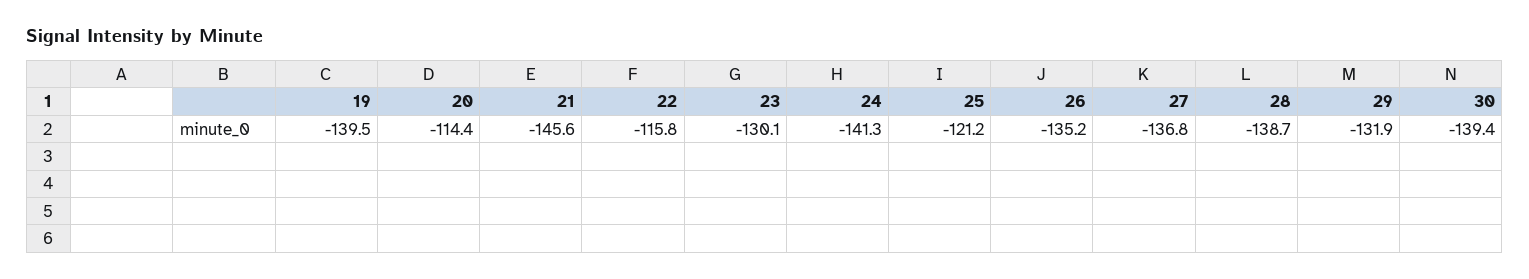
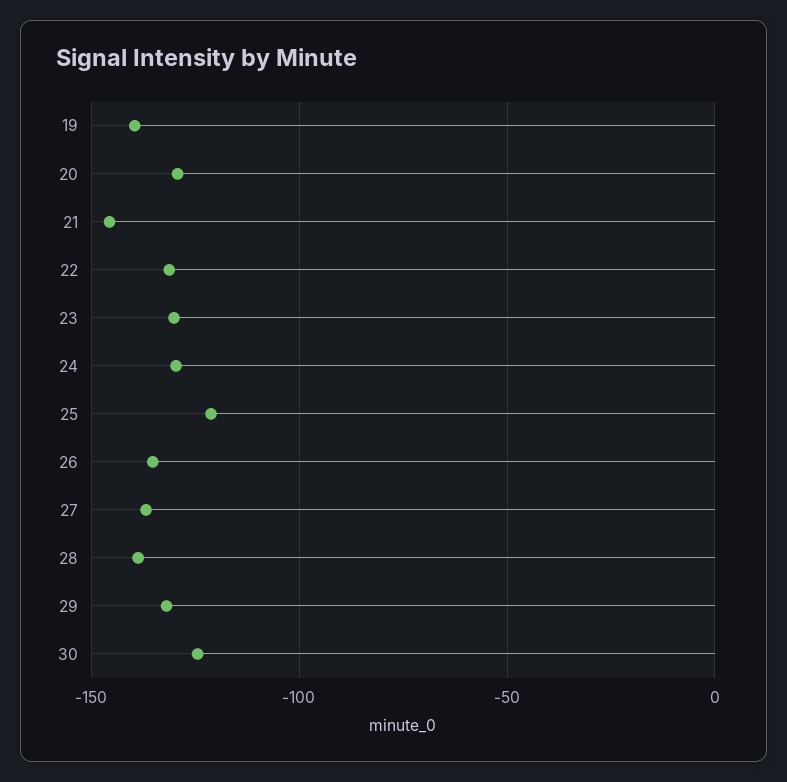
20: -114.4 -> -130
22: -115.8 -> -130
24: -141.3 -> -130
30: -139.4 -> -125

